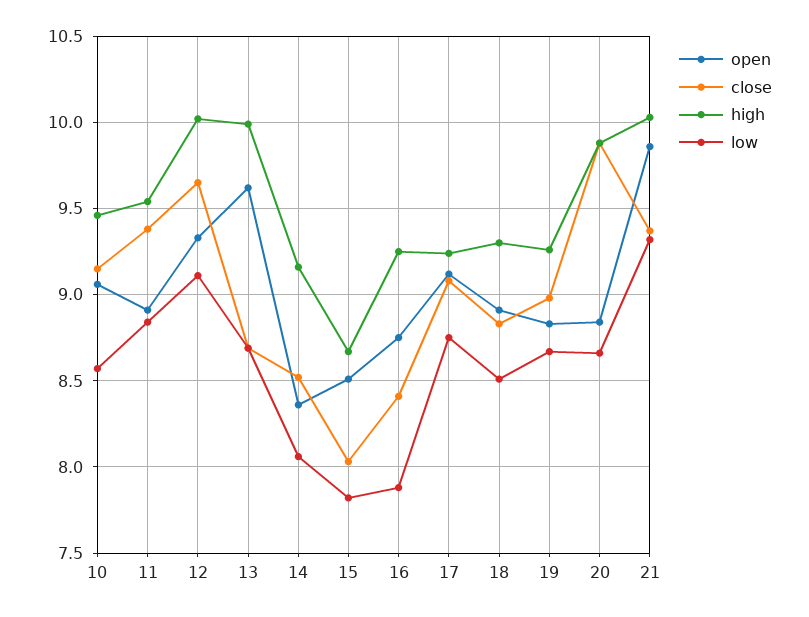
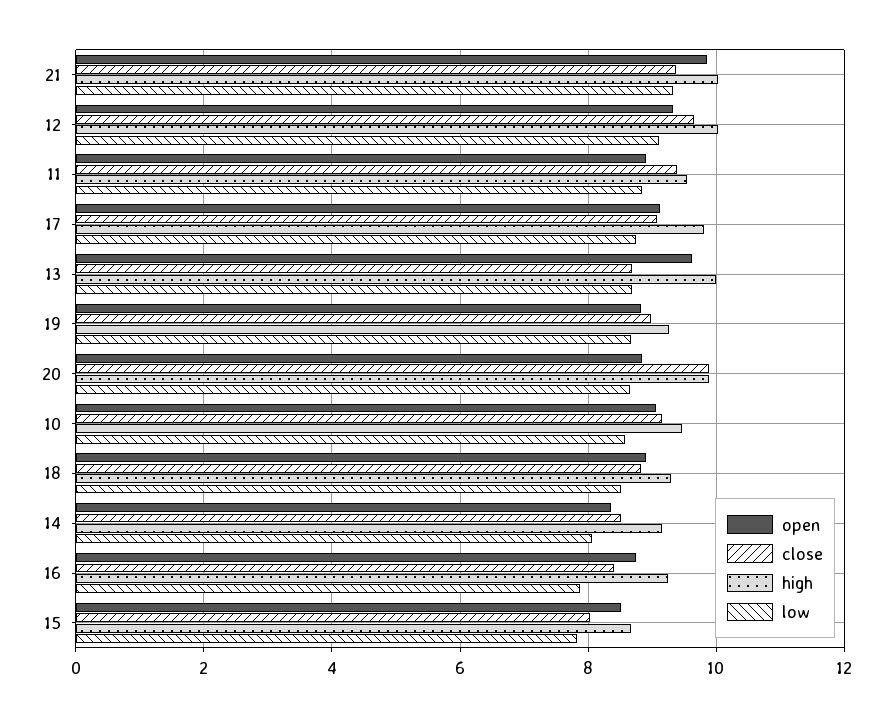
high, 17: 9.25 -> 9.8

